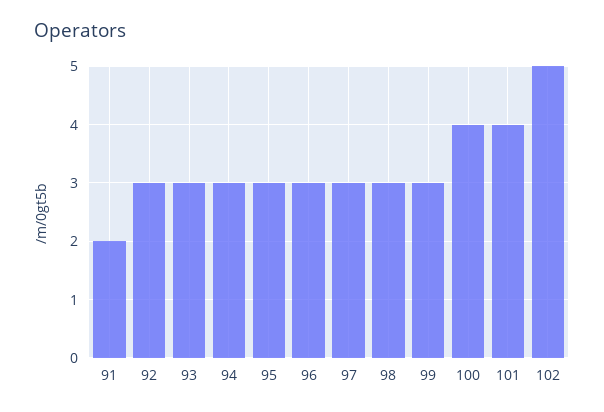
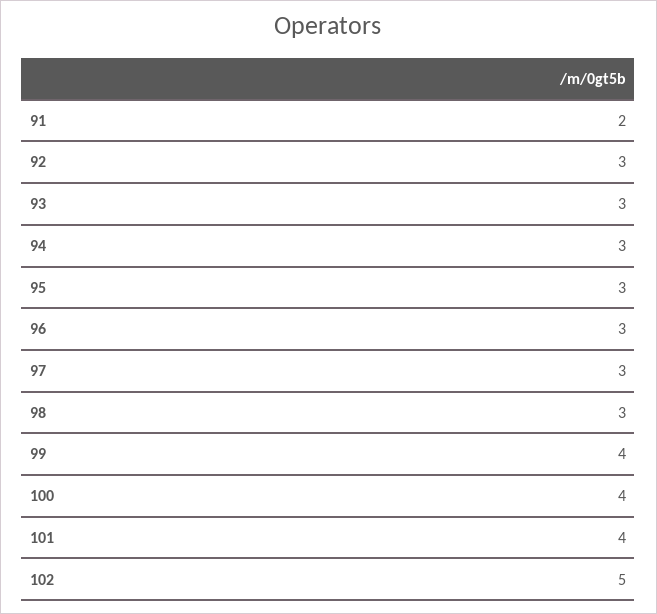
99: 3 -> 4

